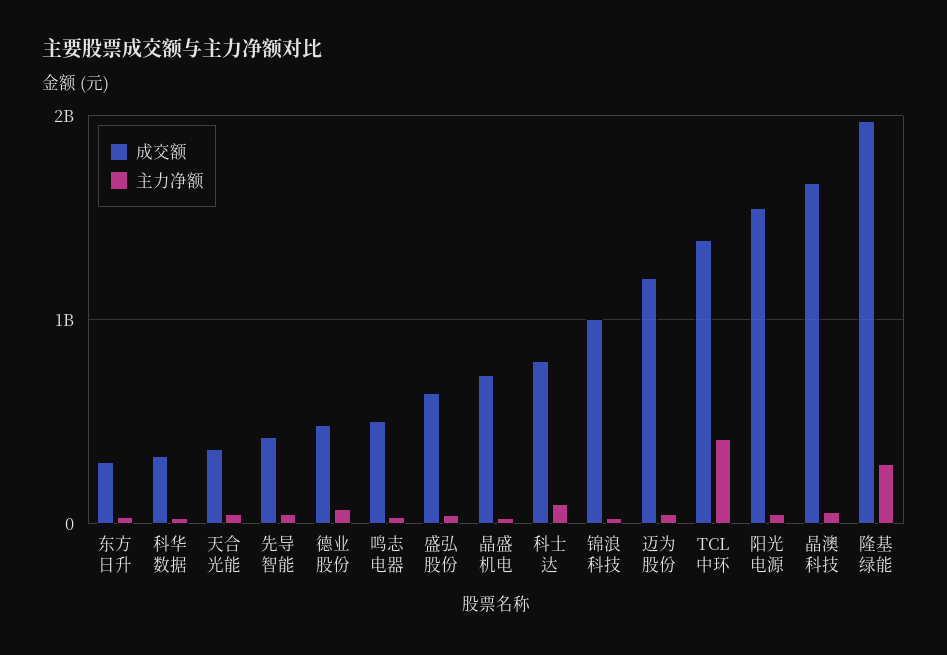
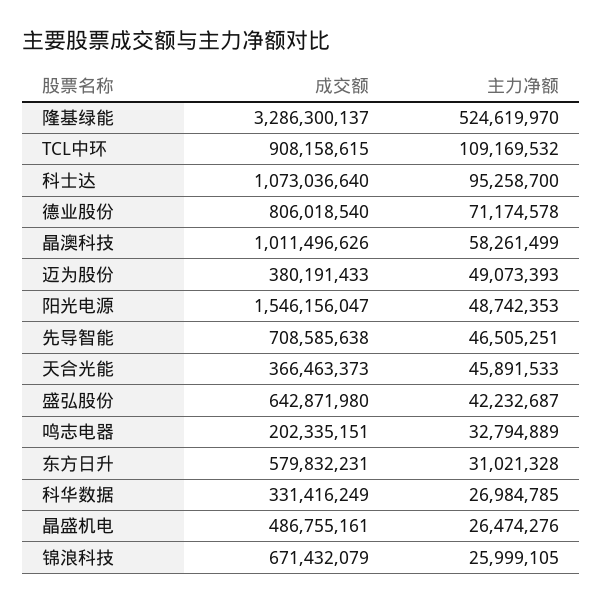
成交额, 东方日升: 300000000 -> 579832231
成交额, 先导智能: 400000000 -> 708585638
成交额, 德业股份: 500000000 -> 806018540
成交额, 鸣志电器: 500000000 -> 202335151
成交额, 晶盛机电: 700000000 -> 486755161
成交额, 科士达: 800000000 -> 1073036640
成交额, 锦浪科技: 1000000000 -> 671432079
成交额, 迈为股份: 1200000000 -> 380191433
成交额, TCL中环: 1400000000 -> 908158615
主力净额, TCL中环: 400000000 -> 109169532
成交额, 晶澳科技: 1700000000 -> 1011496626
成交额, 隆基绿能: 2000000000 -> 3286300137
主力净额, 隆基绿能: 300000000 -> 524619970

